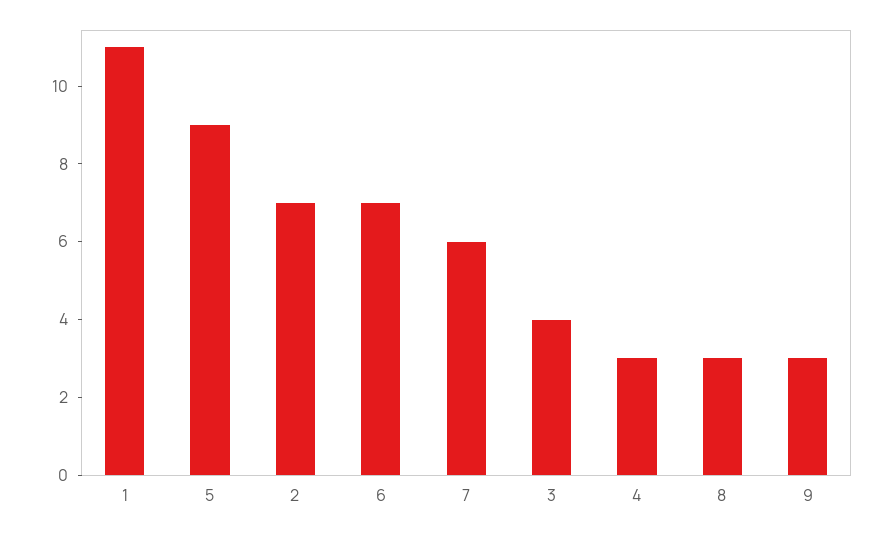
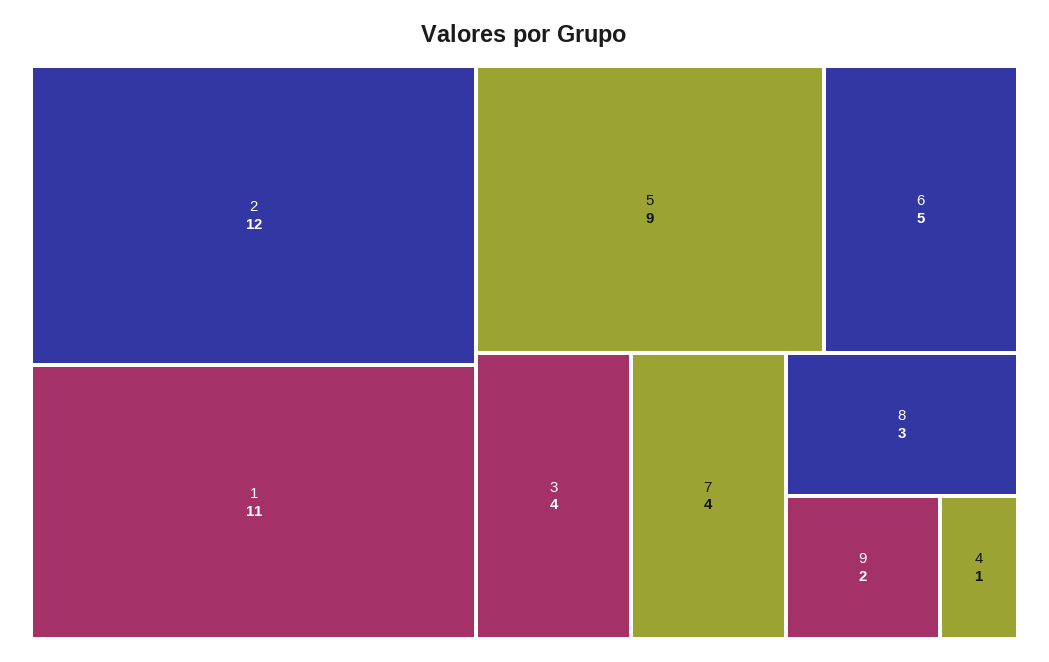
2: 7 -> 12
6: 7 -> 5
7: 6 -> 4
4: 3 -> 1
9: 3 -> 2

